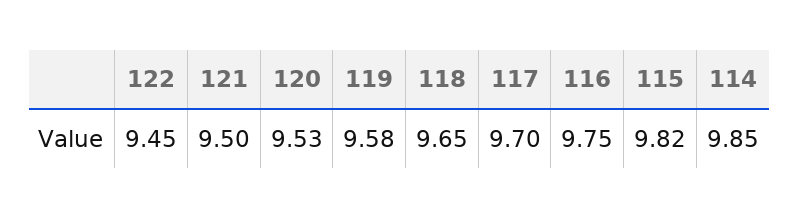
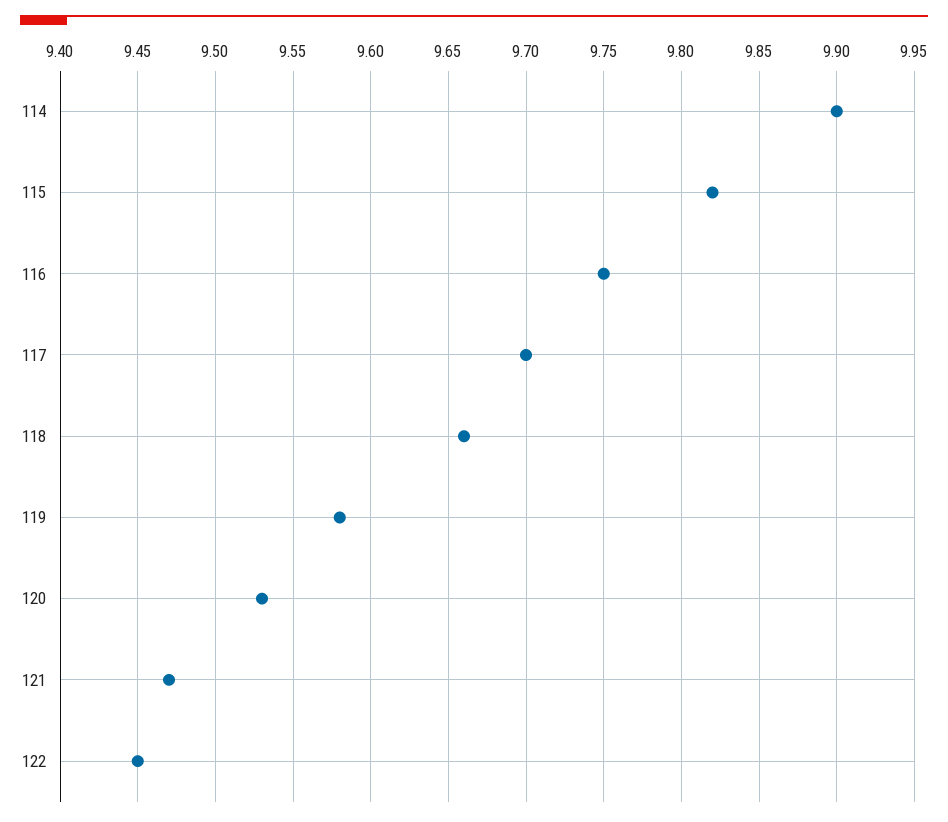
121: 9.5 -> 9.47
118: 9.65 -> 9.66
114: 9.85 -> 9.9

